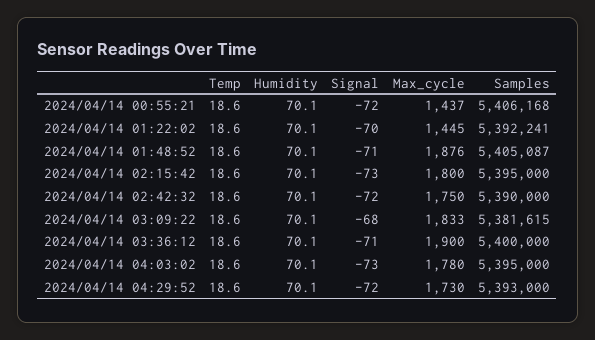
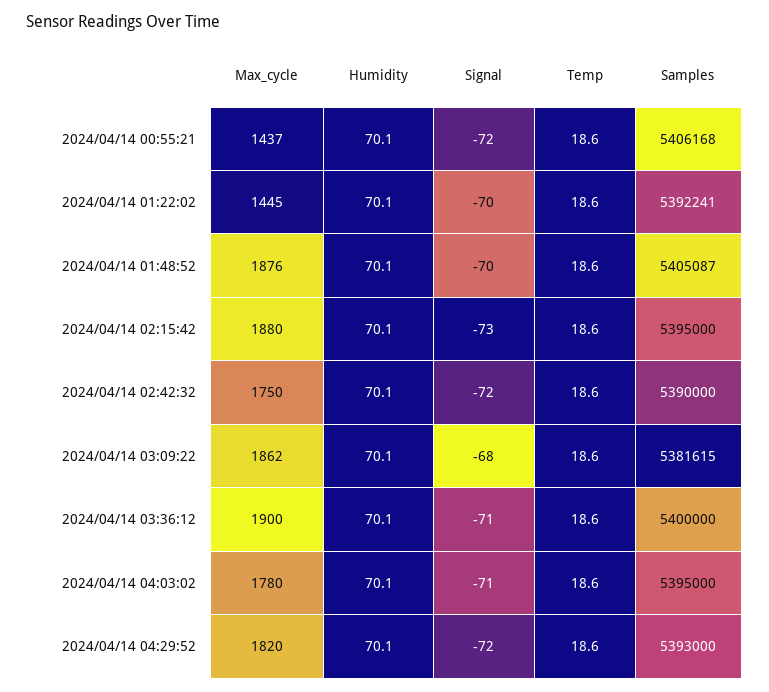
Signal, 2024/04/14 01:48:52: -71 -> -70
Max_cycle, 2024/04/14 02:15:42: 1800 -> 1880
Max_cycle, 2024/04/14 03:09:22: 1833 -> 1862
Signal, 2024/04/14 04:03:02: -73 -> -71
Max_cycle, 2024/04/14 04:29:52: 1730 -> 1820

